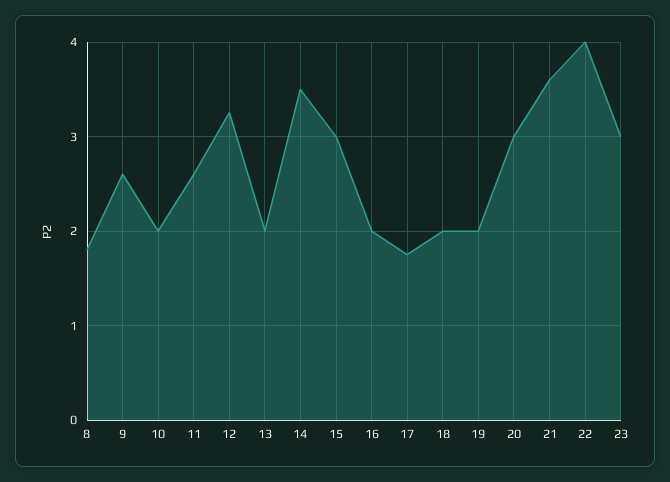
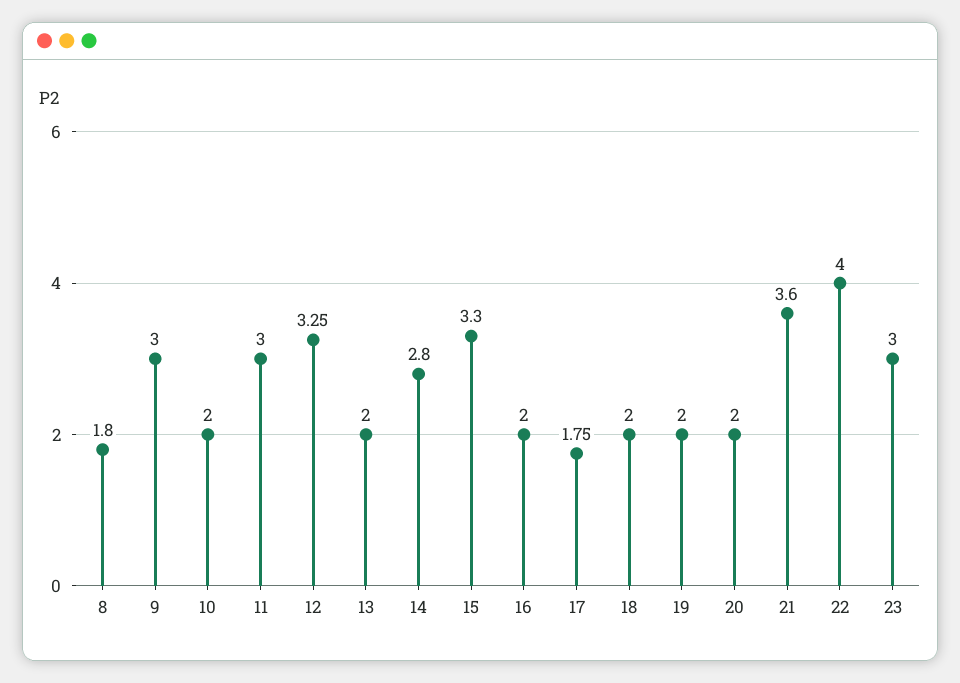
9: 2.6 -> 3
11: 2.6 -> 3
14: 3.5 -> 2.8
15: 3 -> 3.3
20: 3 -> 2

